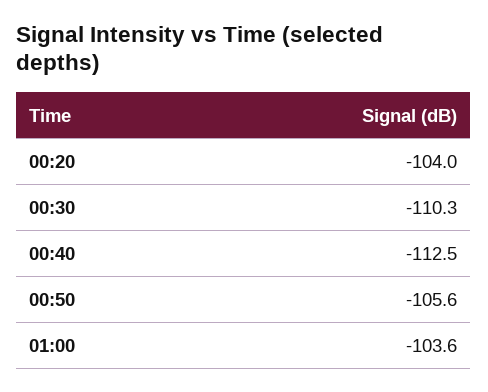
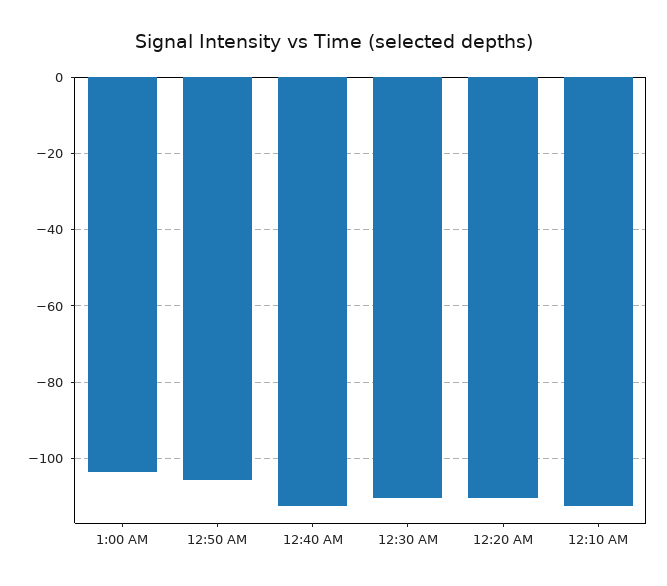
00:20: -104 -> -110
12:10 AM: none -> -112

